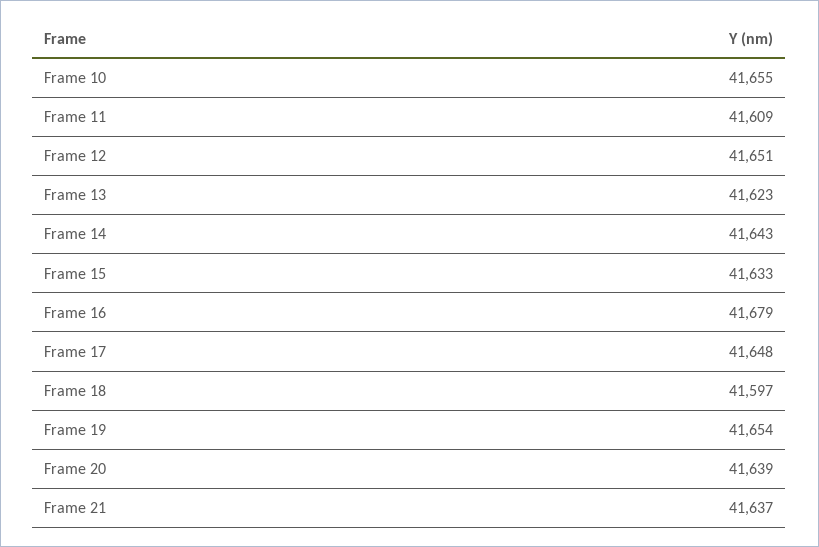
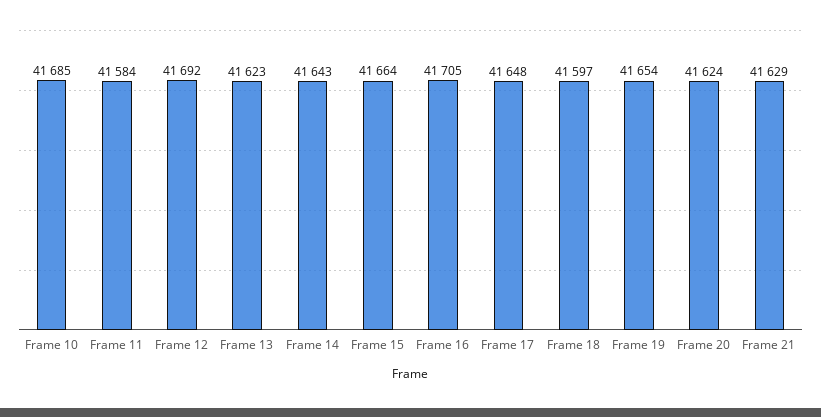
Frame 10: 41655 -> 41685
Frame 11: 41609 -> 41584
Frame 12: 41651 -> 41692
Frame 15: 41633 -> 41664
Frame 16: 41679 -> 41705
Frame 20: 41639 -> 41624
Frame 21: 41637 -> 41629

